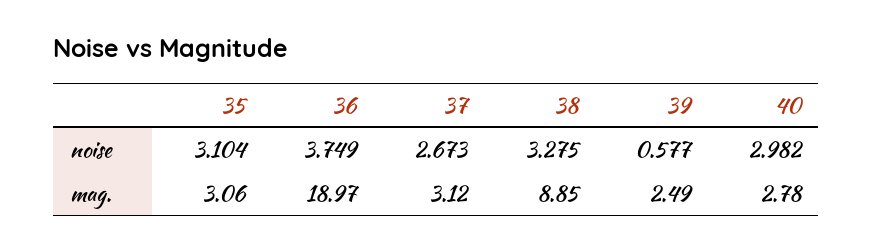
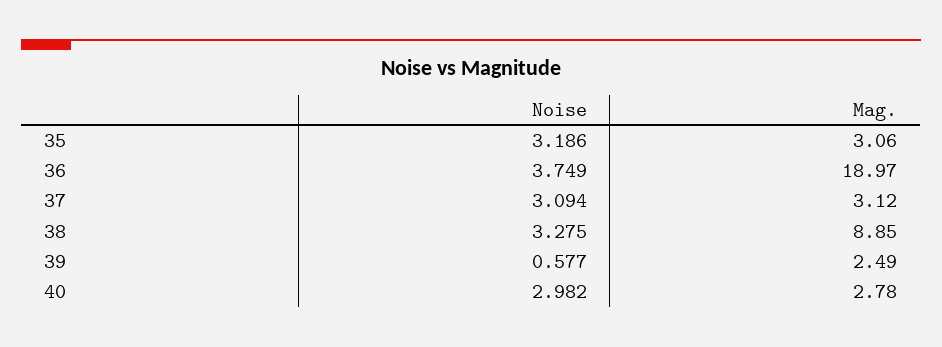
35, noise: 3.104 -> 3.186
37, noise: 2.673 -> 3.094

